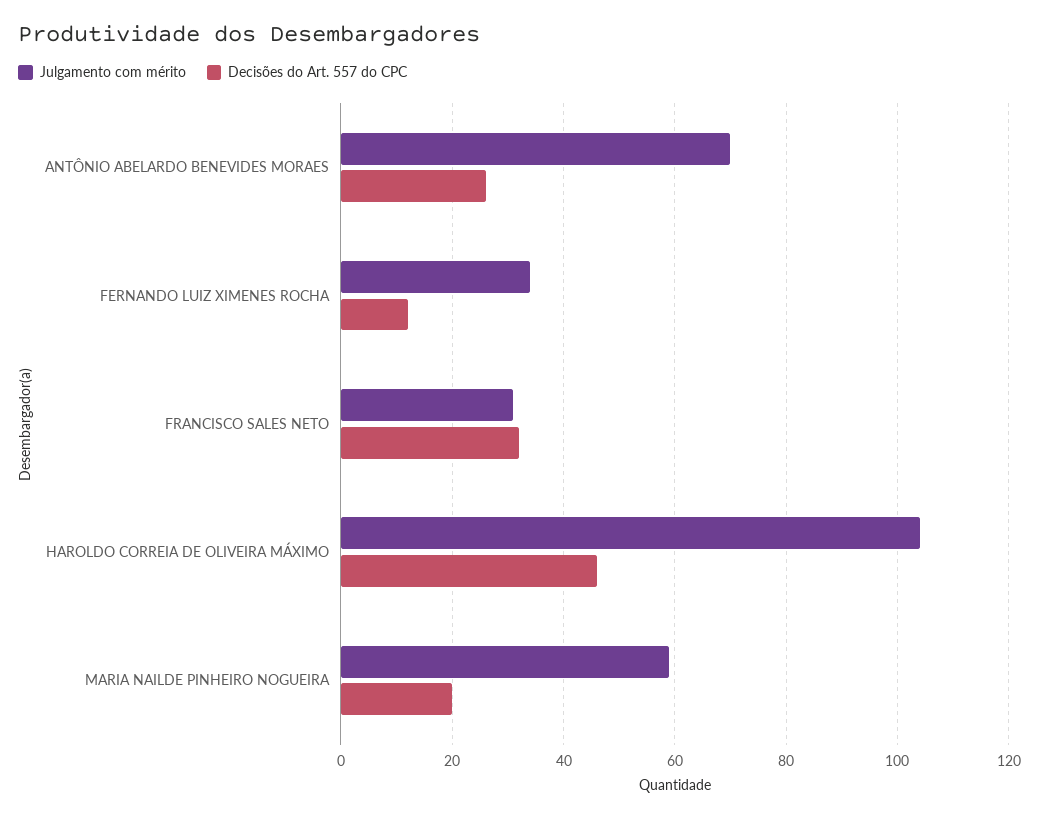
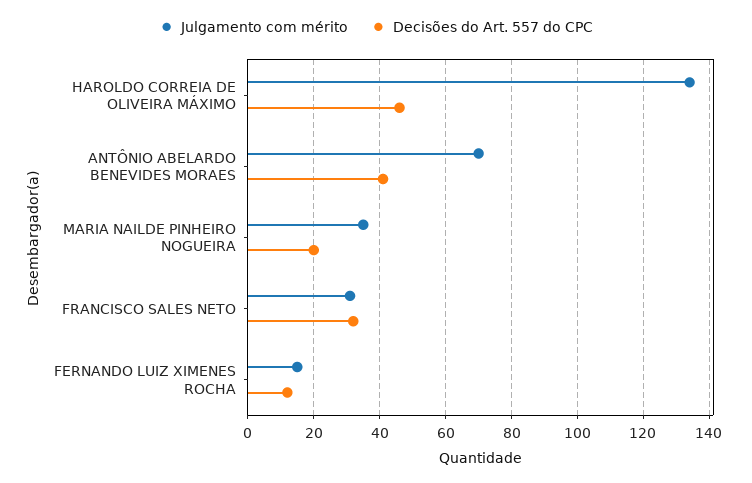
Decisões do Art. 557 do CPC, ANTÔNIO ABELARDO BENEVIDES MORAES: 25 -> 40
Julgamento com mérito, FERNANDO LUIZ XIMENES ROCHA: 35 -> 15
Julgamento com mérito, HAROLDO CORREIA DE OLIVEIRA MÁXIMO: 105 -> 135
Julgamento com mérito, MARIA NAILDE PINHEIRO NOGUEIRA: 60 -> 35

